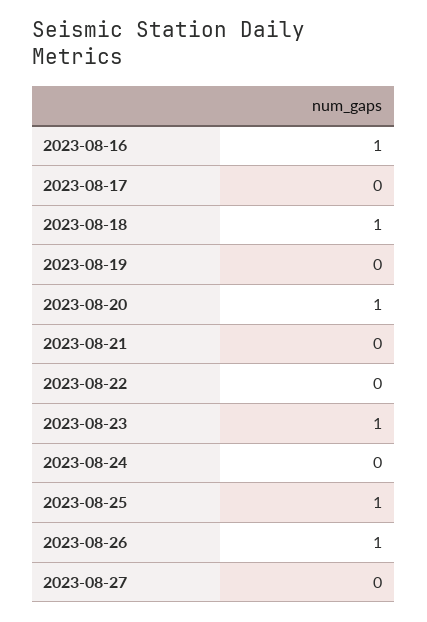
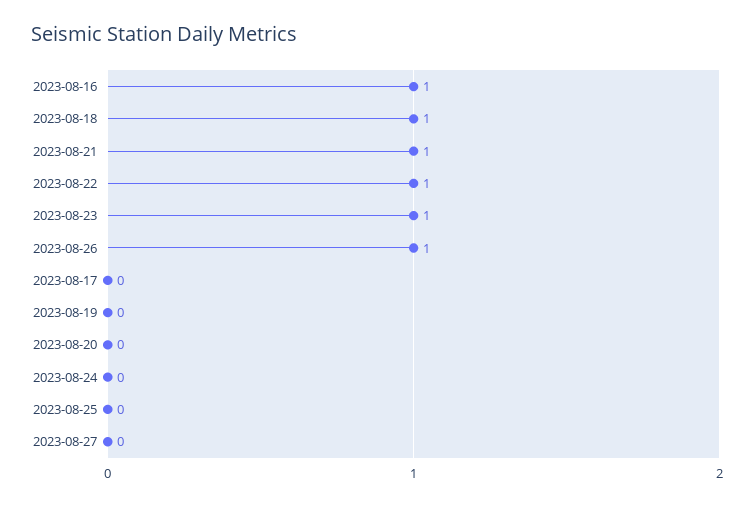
2023-08-20: 1 -> 0
2023-08-21: 0 -> 1
2023-08-22: 0 -> 1
2023-08-25: 1 -> 0

